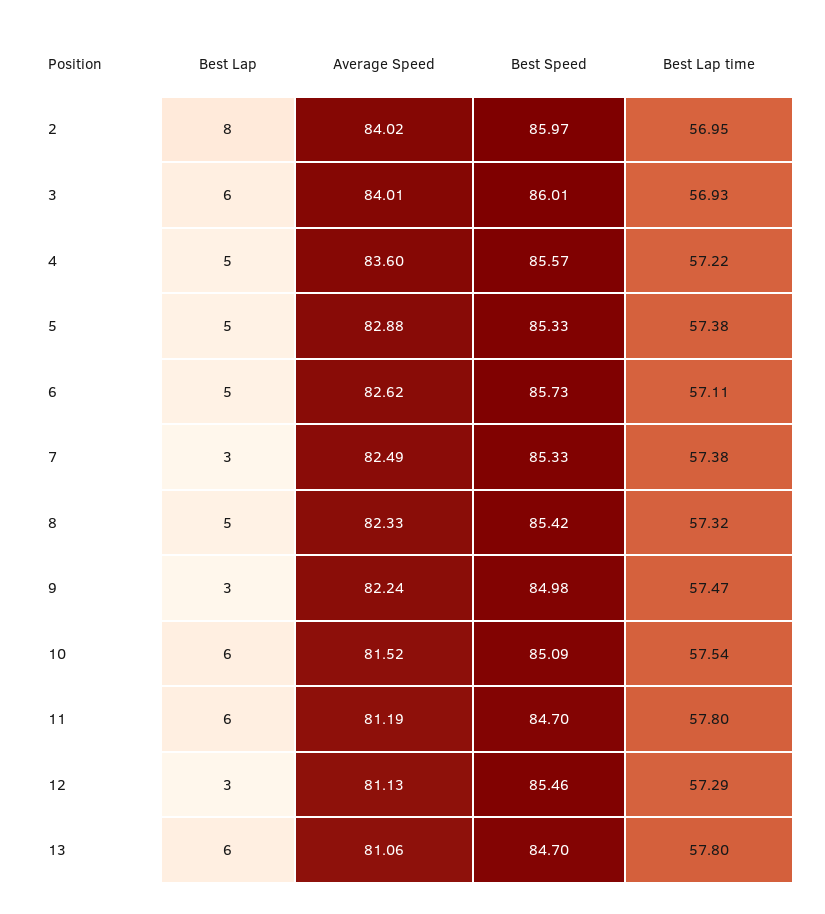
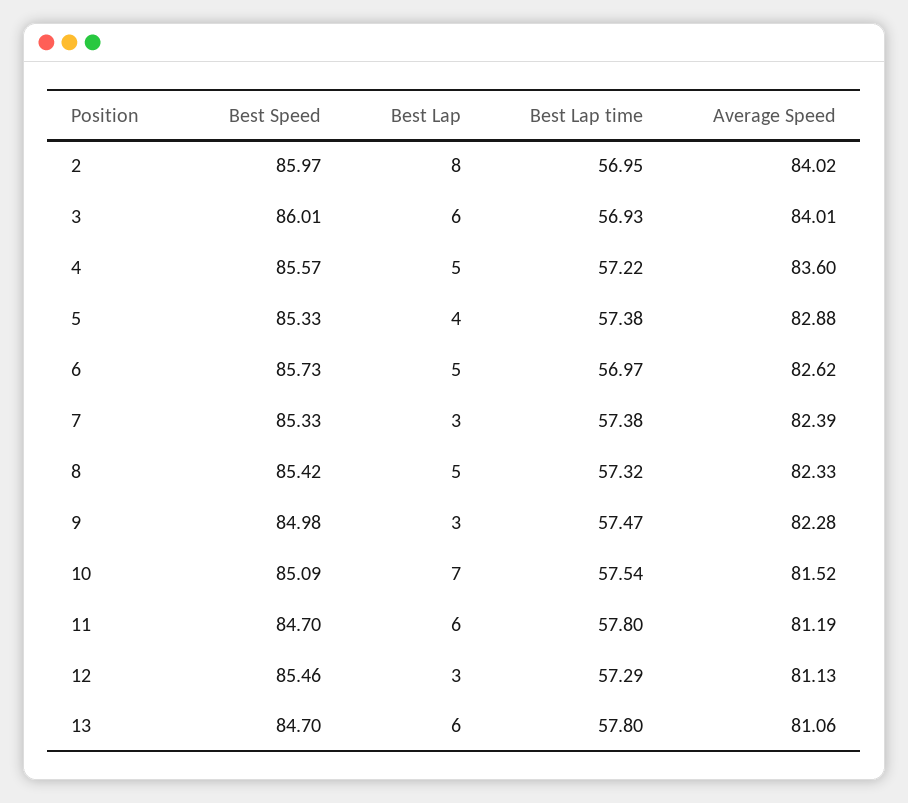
Best Lap, 5: 5 -> 4
Best Lap time, 6: 57.11 -> 56.97
Average Speed, 7: 82.49 -> 82.39
Average Speed, 9: 82.24 -> 82.28
Best Lap, 10: 6 -> 7

